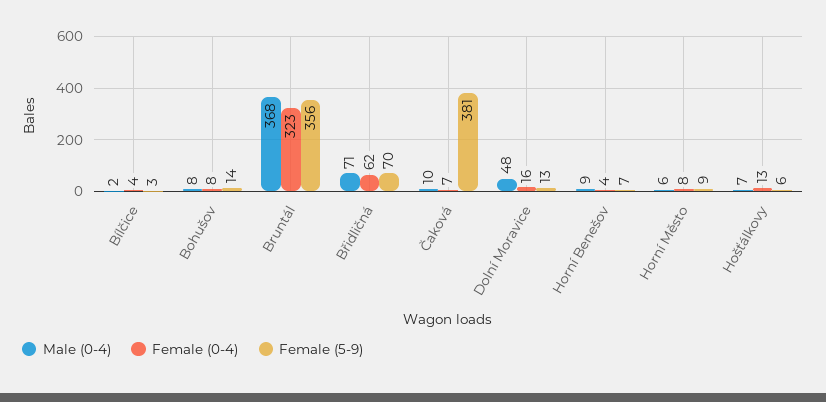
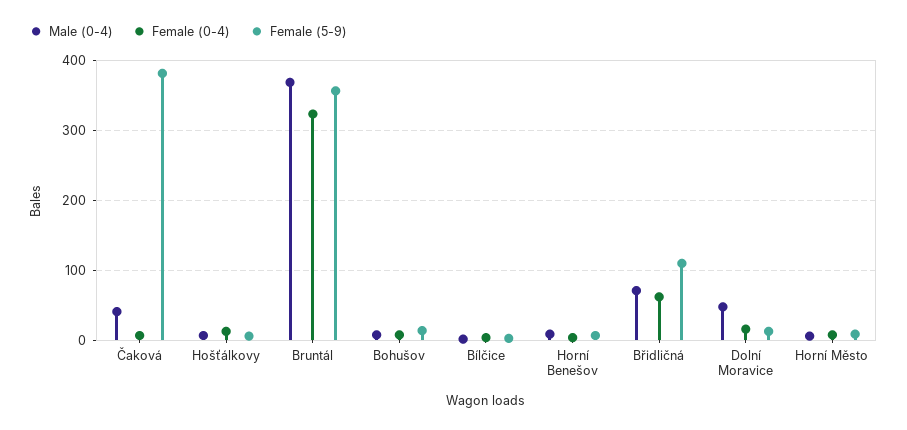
Female (5-9), Břidličná: 70 -> 110
Male (0-4), Čaková: 10 -> 40

